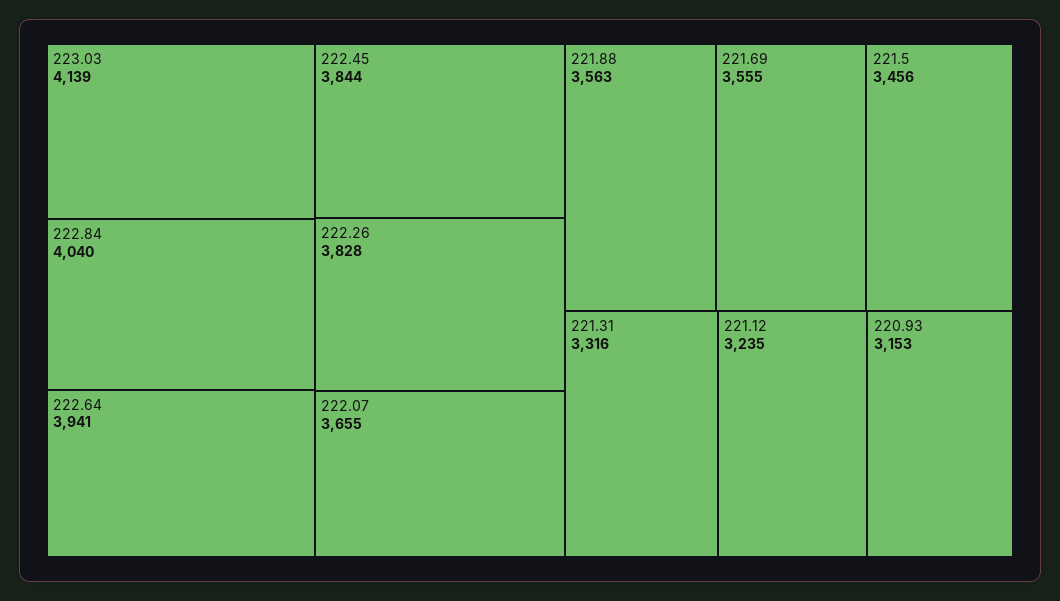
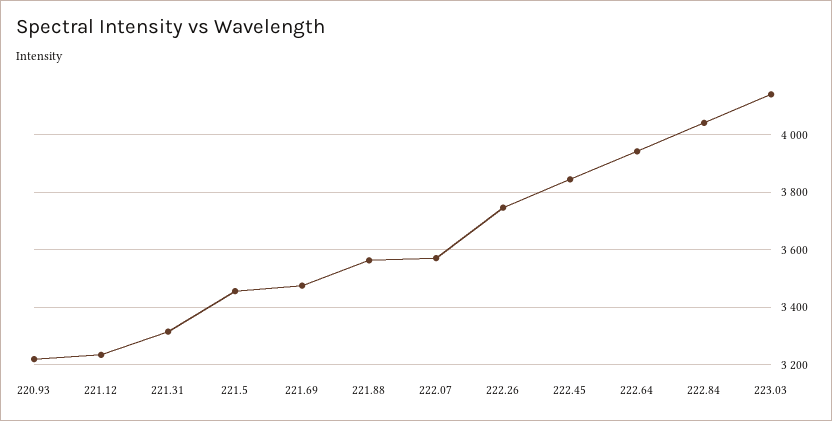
222.26: 3828 -> 3750
222.07: 3655 -> 3575
221.69: 3555 -> 3475
220.93: 3153 -> 3225

